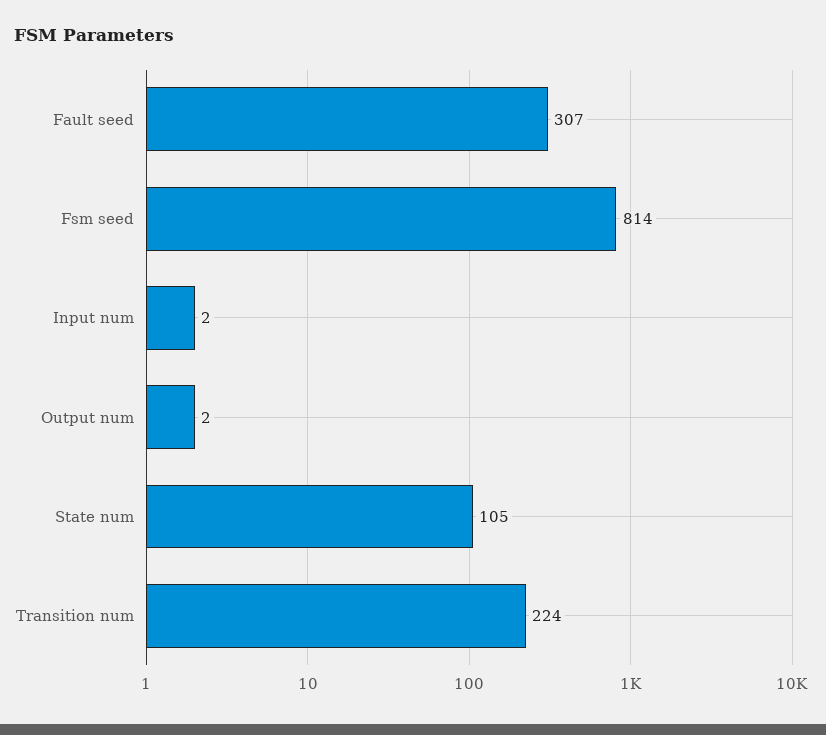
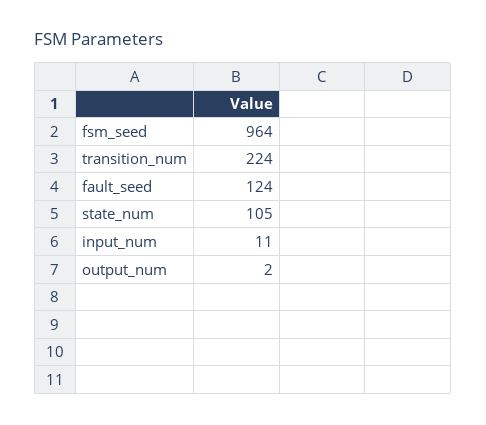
Fault seed: 307 -> 124
Fsm seed: 814 -> 964
Input num: 2 -> 11

